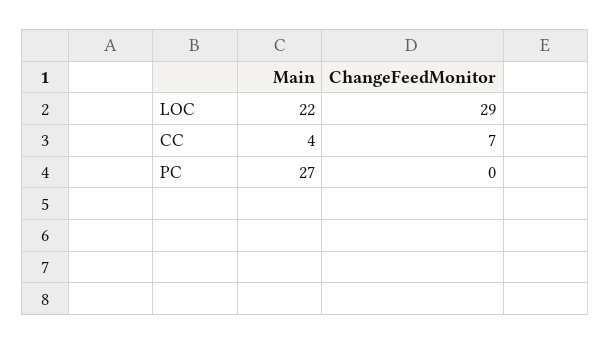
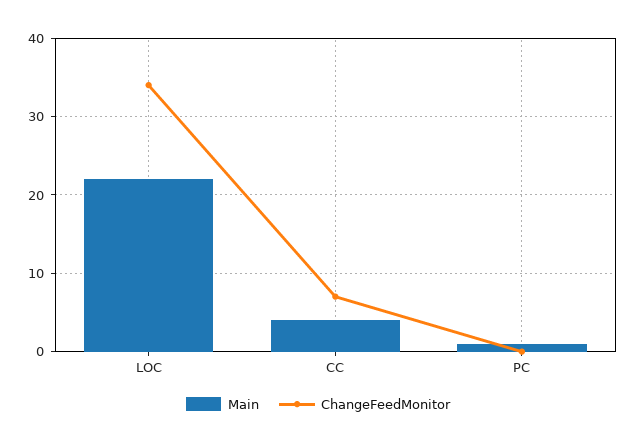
ChangeFeedMonitor, LOC: 29 -> 34
Main, PC: 27 -> 1

